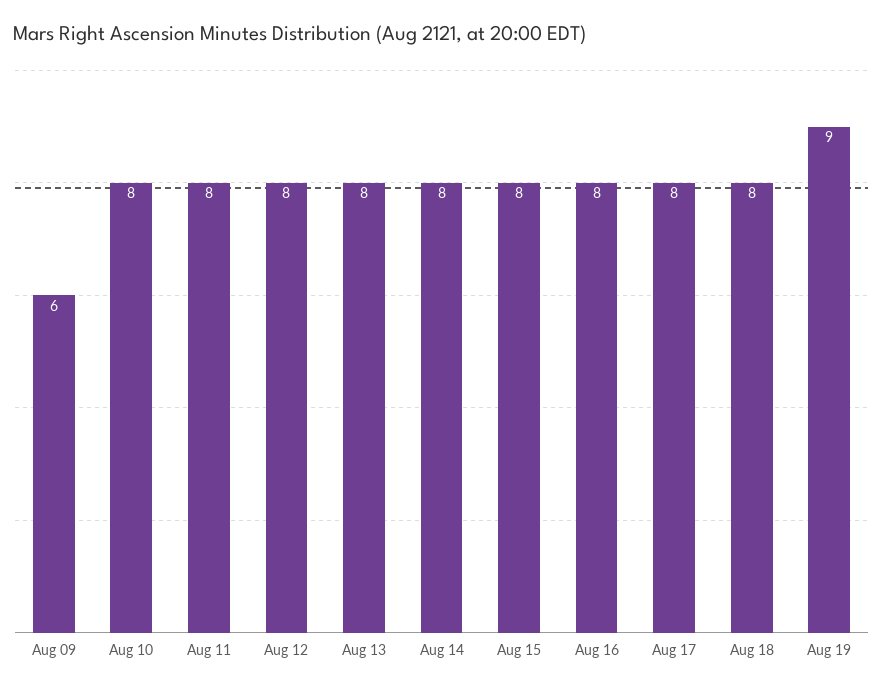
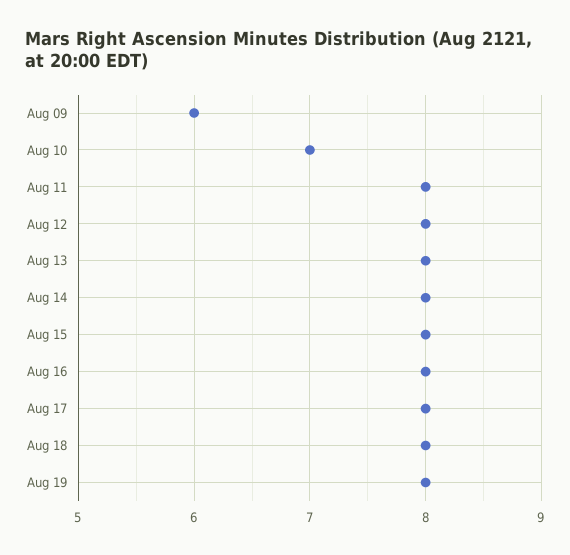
Aug 10: 8 -> 7
Aug 19: 9 -> 8

